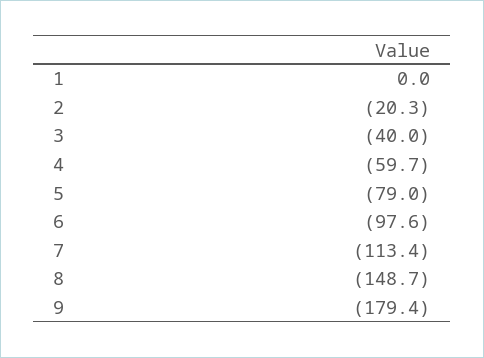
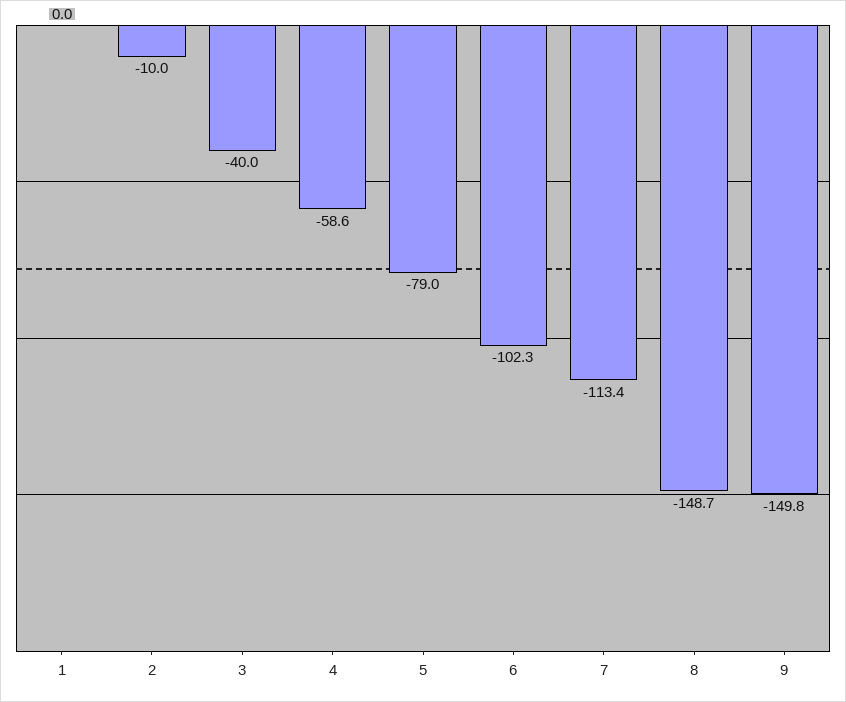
2: -20.3 -> -10
4: -59.7 -> -58.6
6: -97.6 -> -102.3
9: -179.4 -> -149.8

